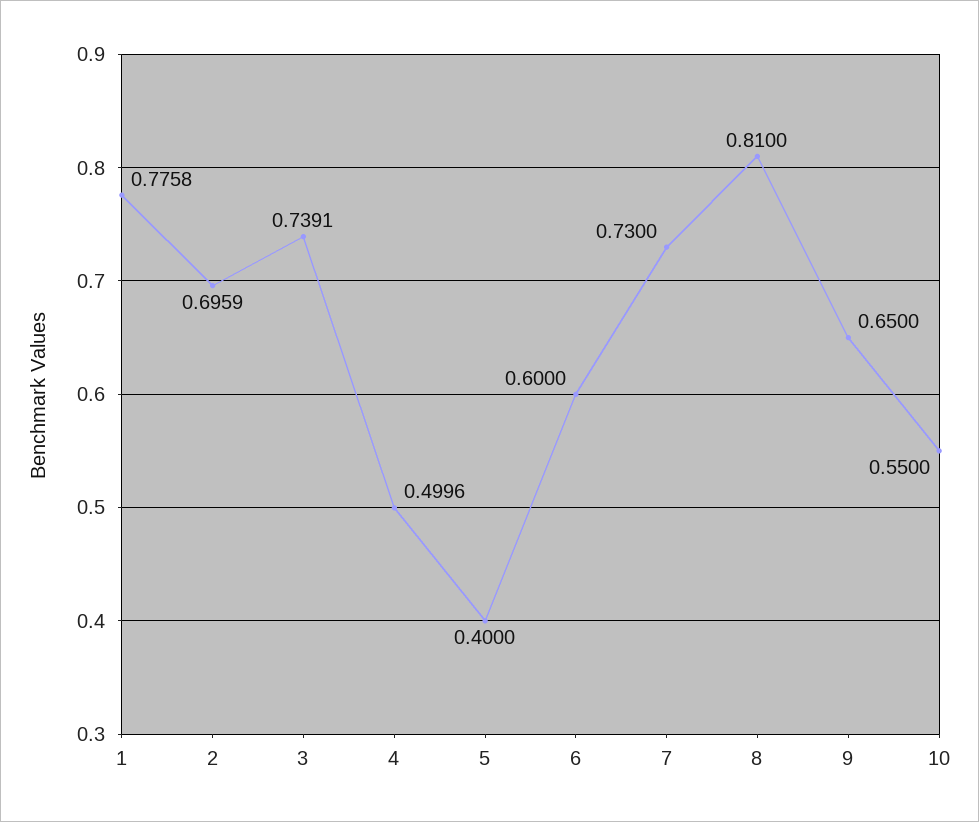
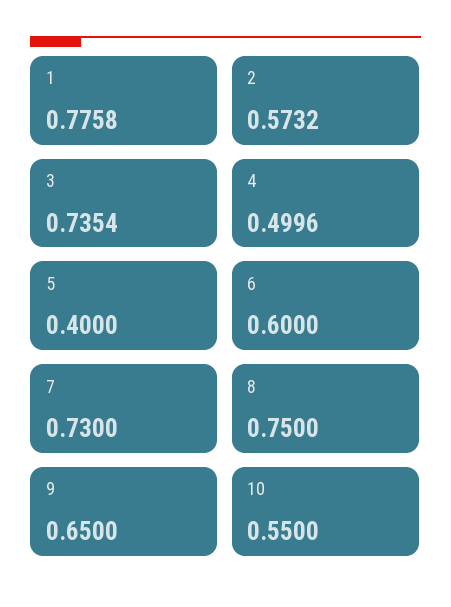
2: 0.6959 -> 0.5732
3: 0.7391 -> 0.7354
8: 0.81 -> 0.75

